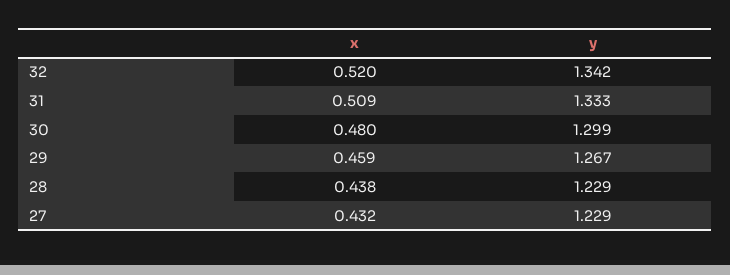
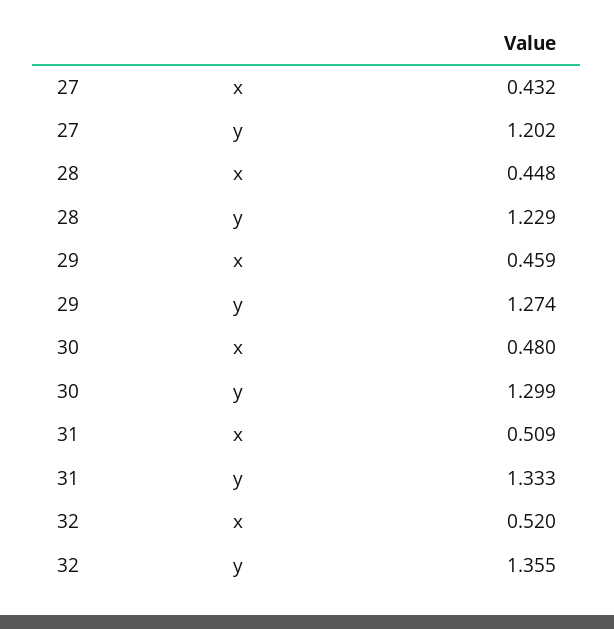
y, 32: 1.342 -> 1.355
y, 29: 1.267 -> 1.274
x, 28: 0.438 -> 0.448
y, 27: 1.229 -> 1.202

